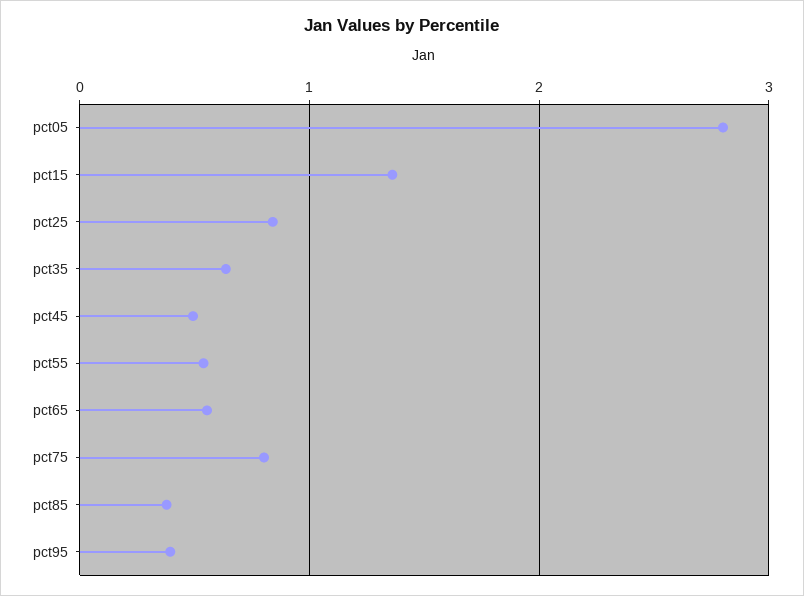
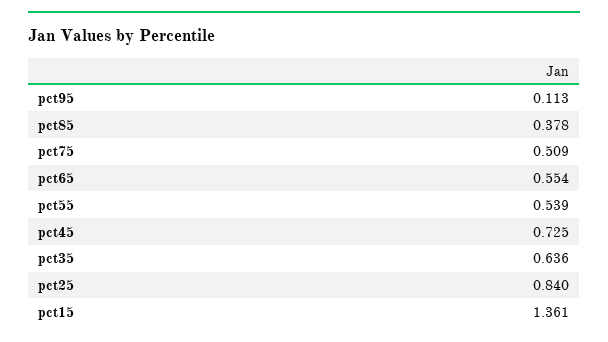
pct05: 2.8 -> none
pct45: 0.5 -> 0.725
pct75: 0.8 -> 0.509
pct95: 0.4 -> 0.113

